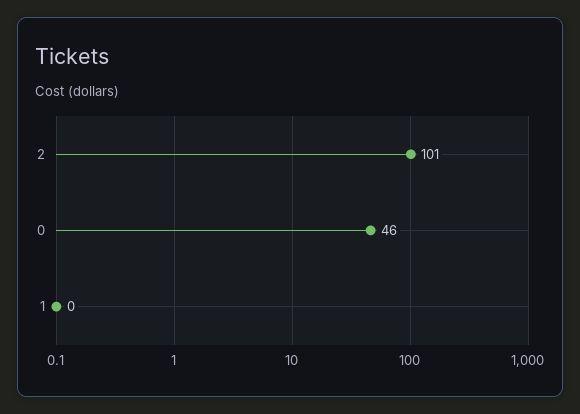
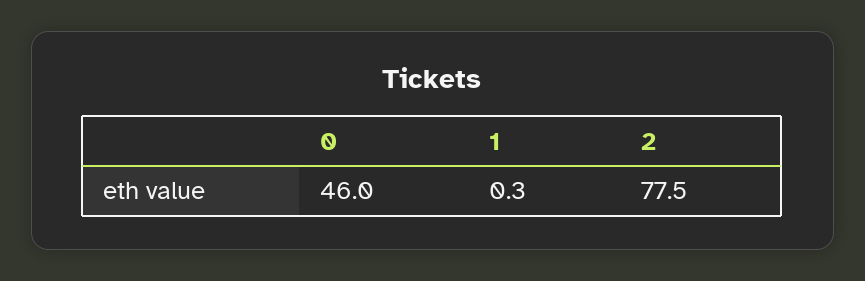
2: 101 -> 77.5

